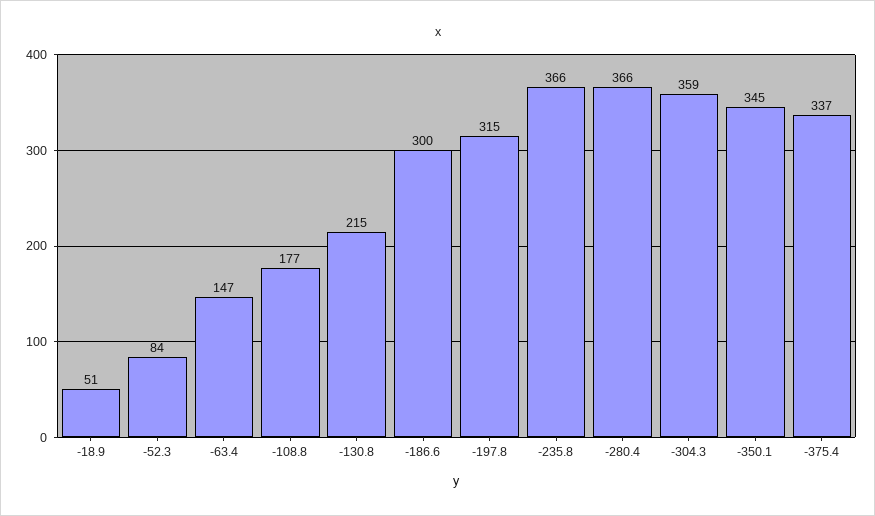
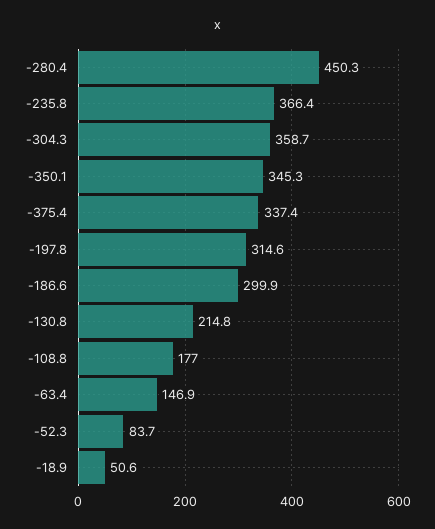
-280.4: 366 -> 450.3

